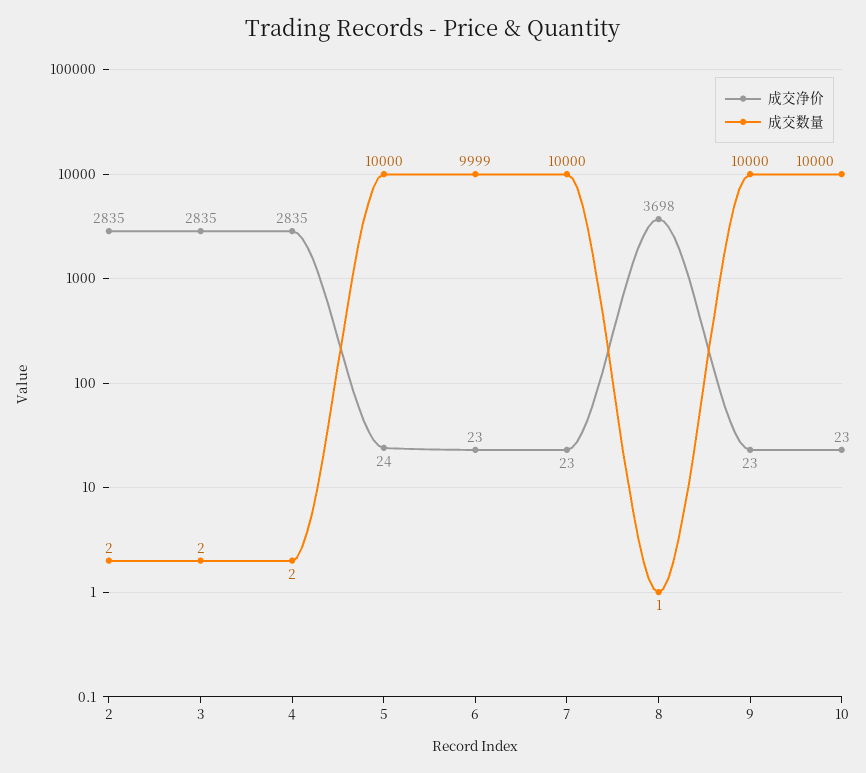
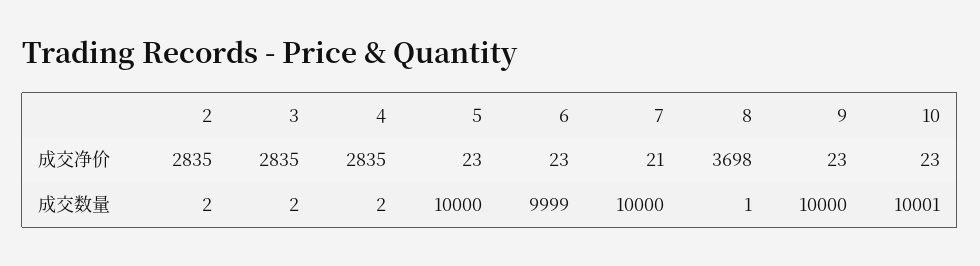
成交净价, 5: 24 -> 23
成交净价, 7: 23 -> 21
成交数量, 10: 10000 -> 10001

